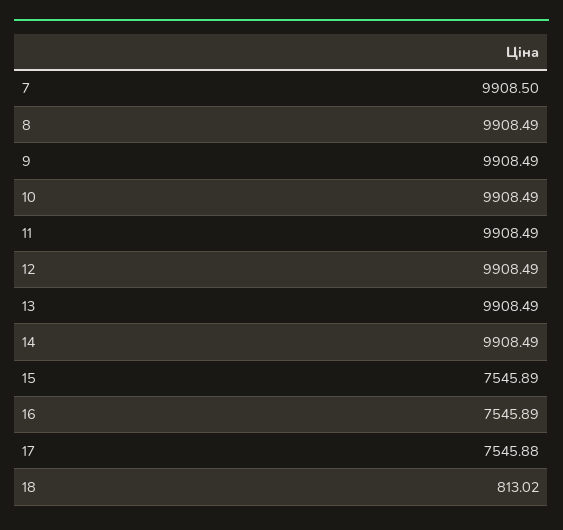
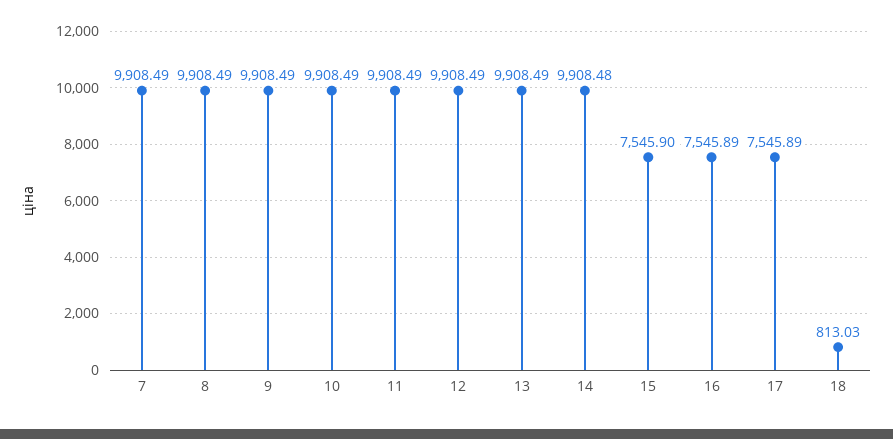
7: 9908.5 -> 9908.49
14: 9908.49 -> 9908.48
15: 7545.89 -> 7545.9
17: 7545.88 -> 7545.89
18: 813.02 -> 813.03

